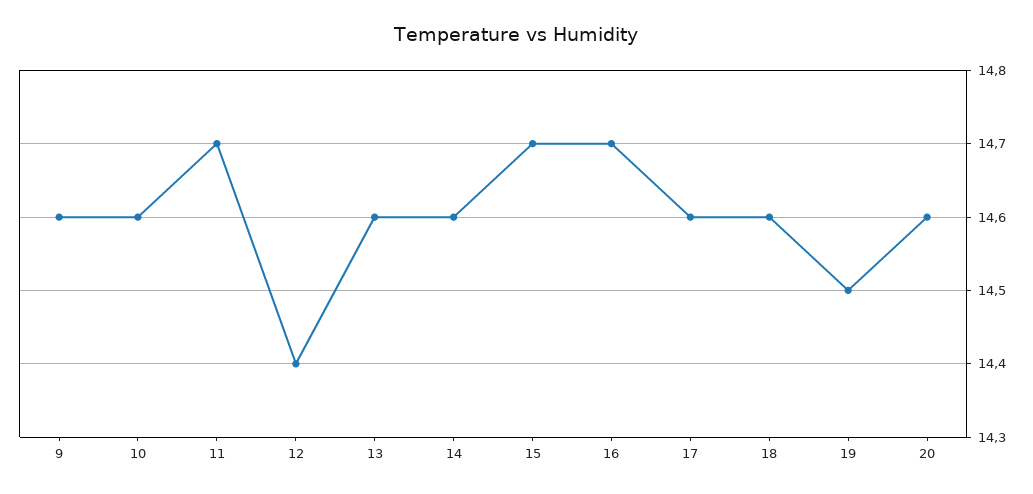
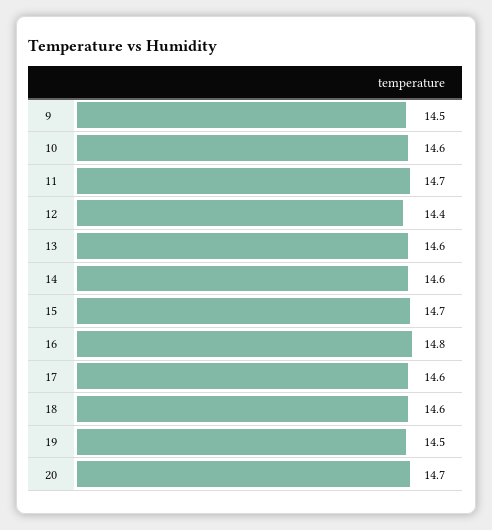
9: 14.6 -> 14.5
16: 14.7 -> 14.8
20: 14.6 -> 14.7

